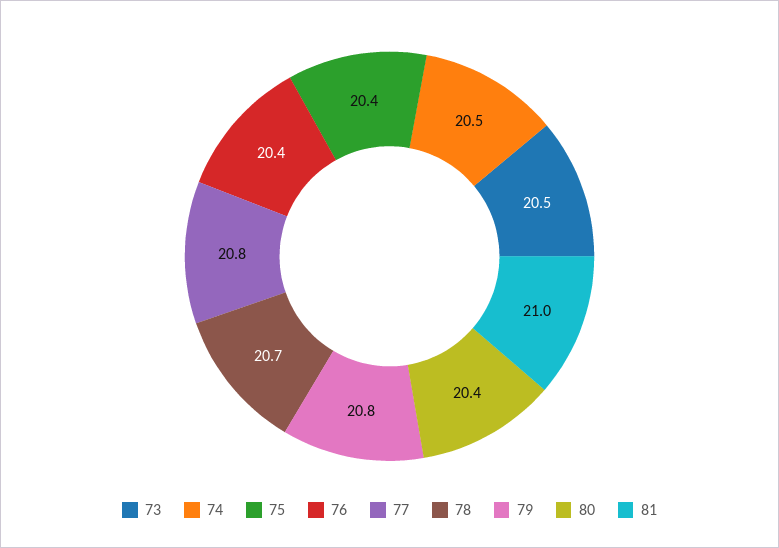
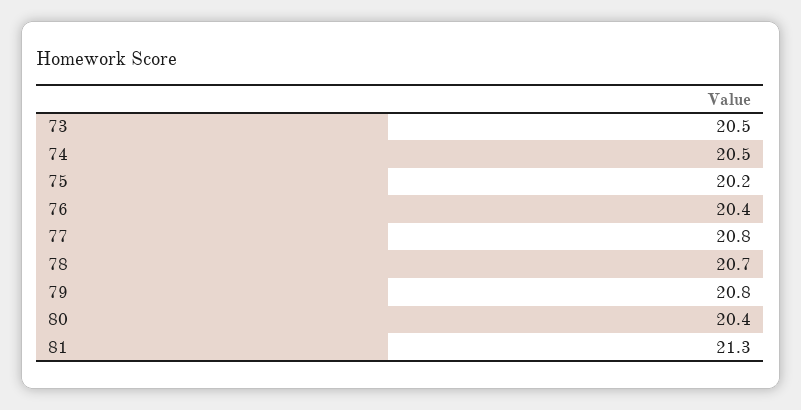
75: 20.4 -> 20.2
81: 21 -> 21.3

